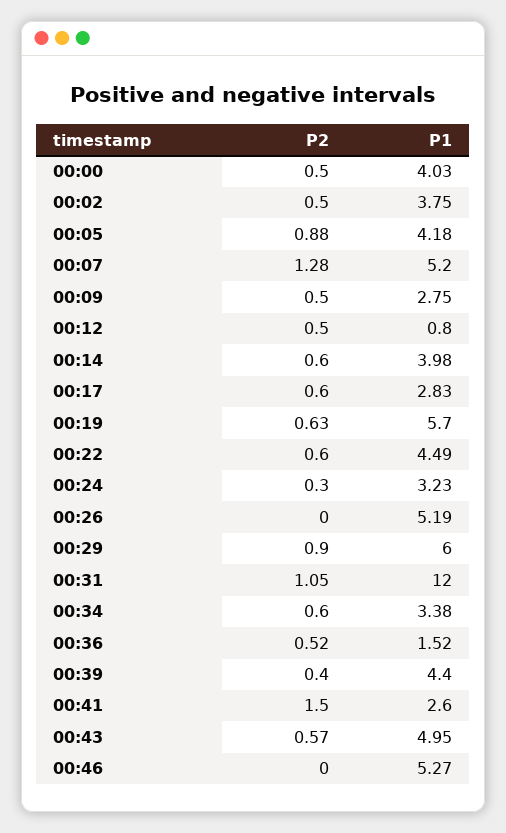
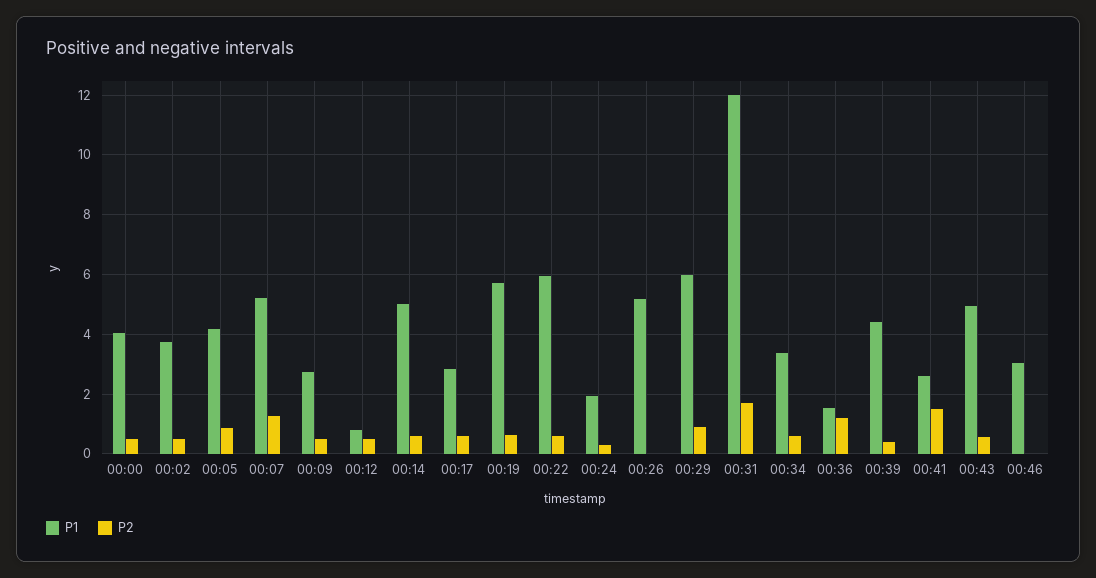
P1, 00:14: 3.98 -> 5
P1, 00:22: 4.49 -> 6
P1, 00:24: 3.23 -> 2
P2, 00:31: 1.05 -> 1.75
P2, 00:36: 0.52 -> 1.25
P1, 00:46: 5.27 -> 3

